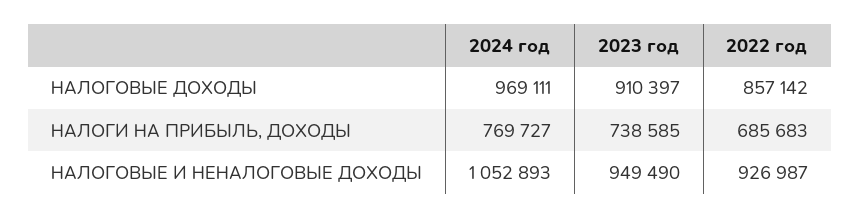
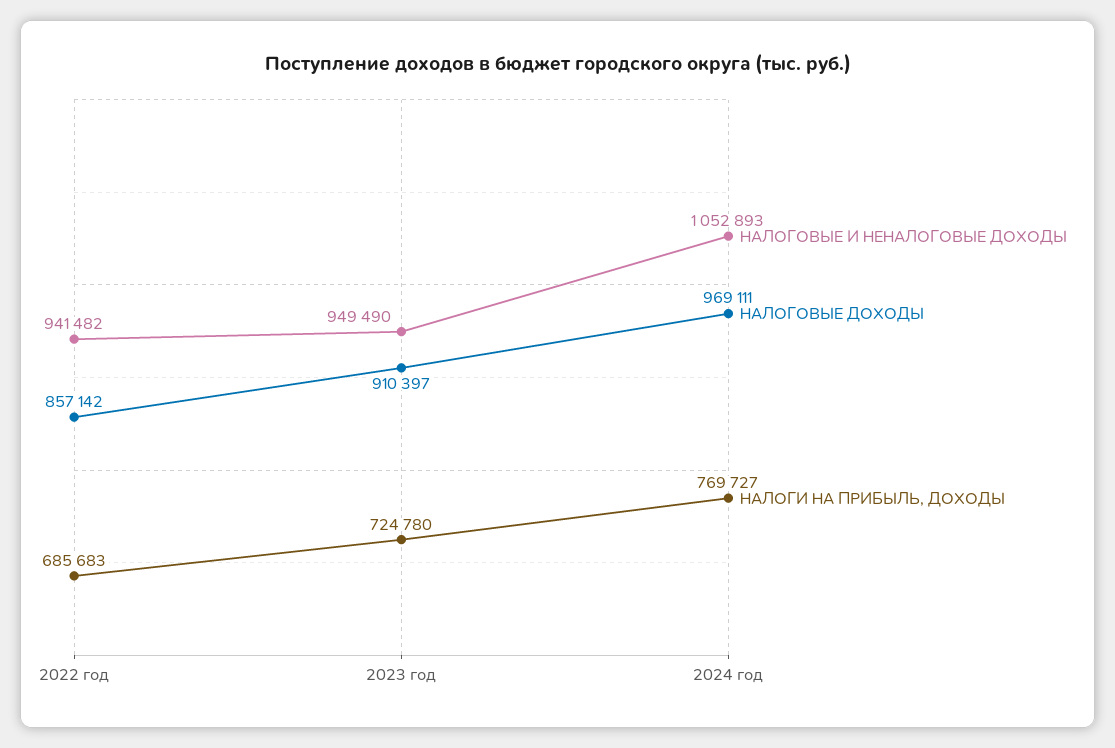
НАЛОГИ НА ПРИБЫЛЬ, ДОХОДЫ, 2023 год: 738585 -> 724780
НАЛОГОВЫЕ И НЕНАЛОГОВЫЕ ДОХОДЫ, 2022 год: 926987 -> 941482

